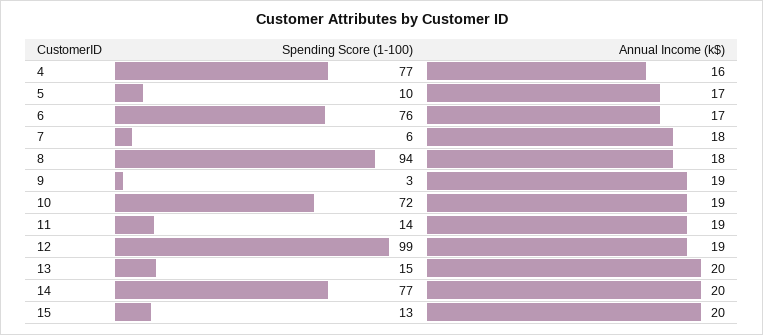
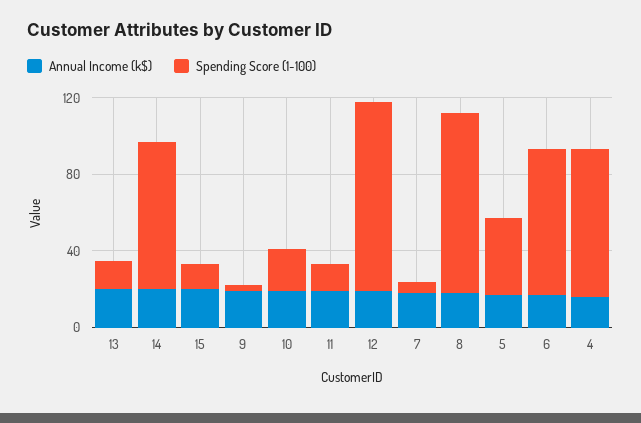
Spending Score (1-100), 5: 10 -> 40
Spending Score (1-100), 10: 72 -> 20

